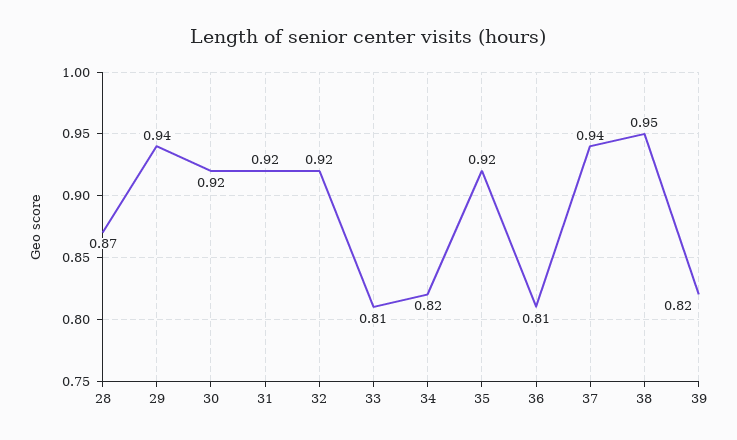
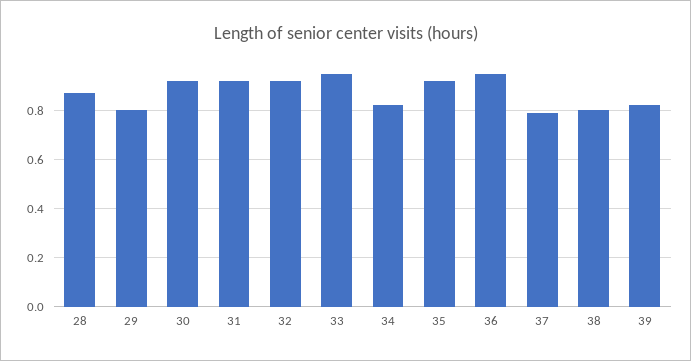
29: 0.94 -> 0.8
33: 0.81 -> 0.95
36: 0.81 -> 0.95
37: 0.94 -> 0.8
38: 0.95 -> 0.8

